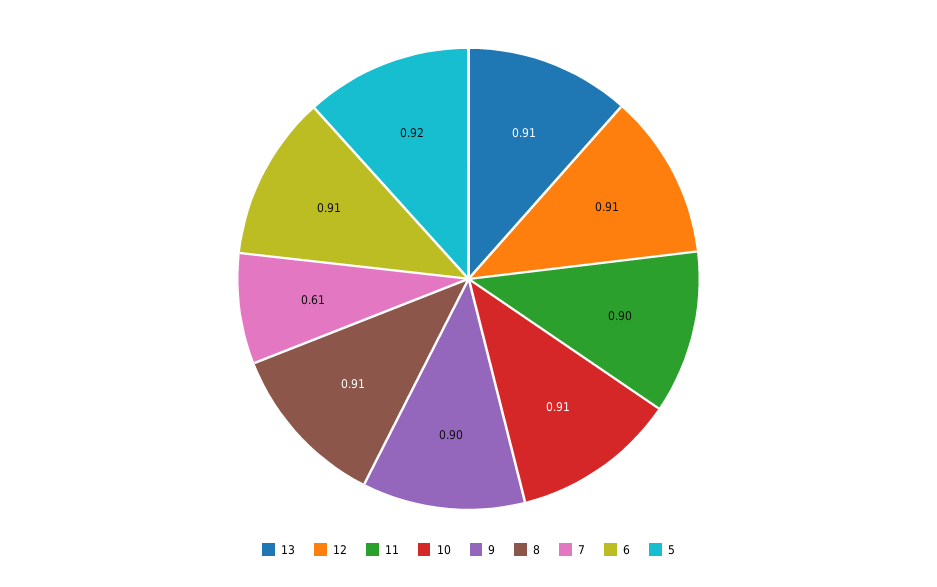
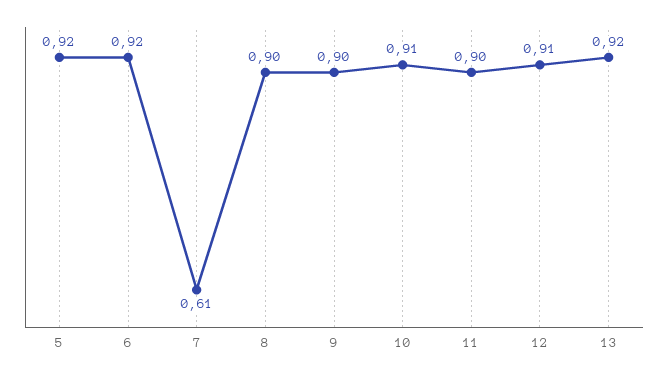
13: 0.91 -> 0.92
8: 0.91 -> 0.9
6: 0.91 -> 0.92

